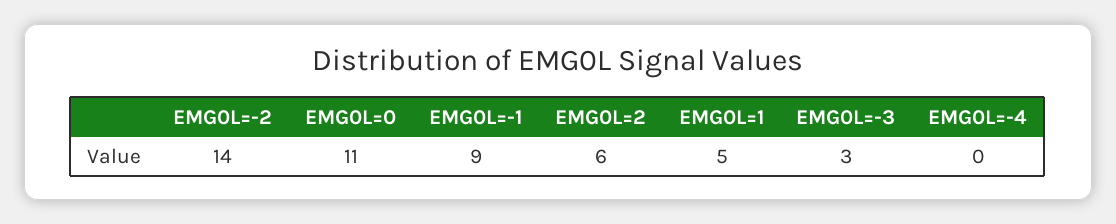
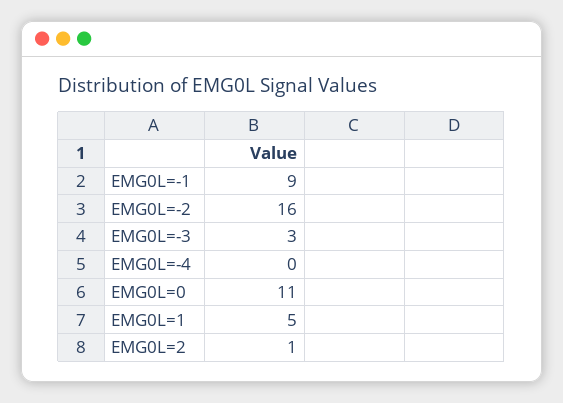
EMG0L=-2: 14 -> 16
EMG0L=2: 6 -> 1

